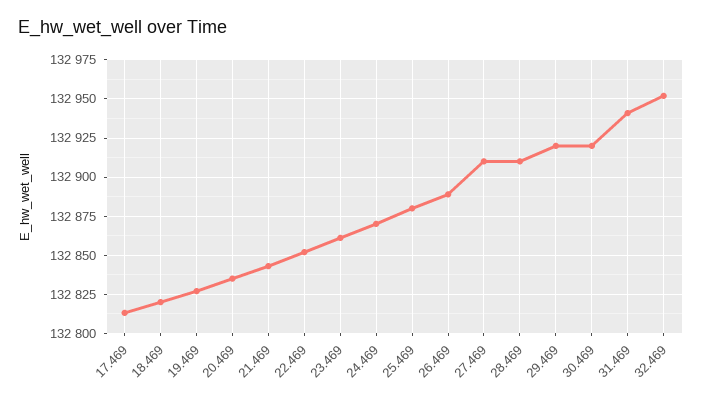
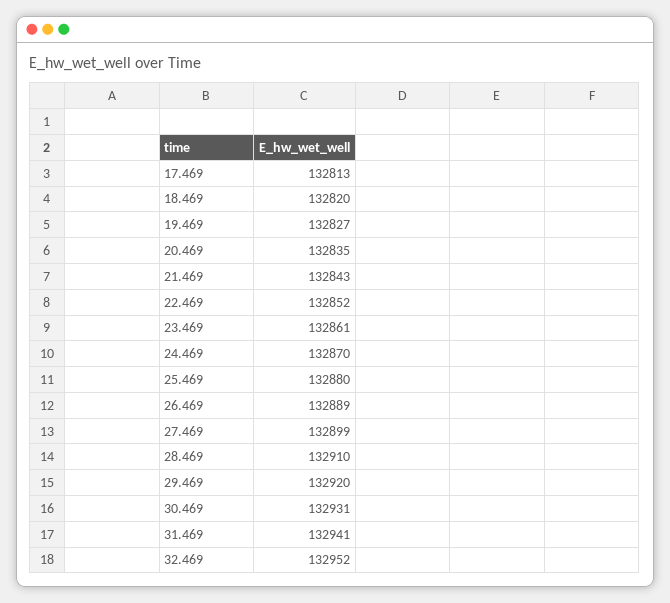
27.469: 132910 -> 132899
30.469: 132920 -> 132931

